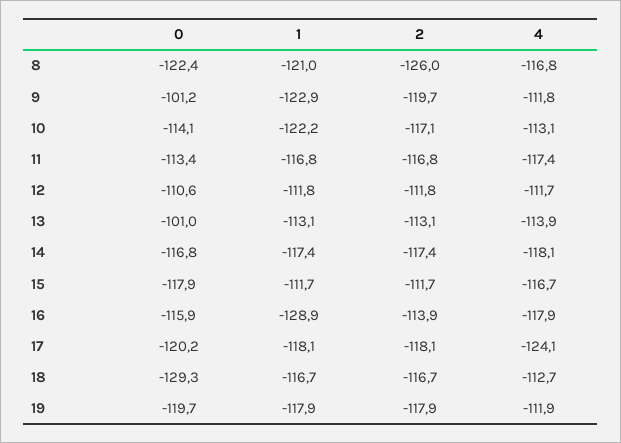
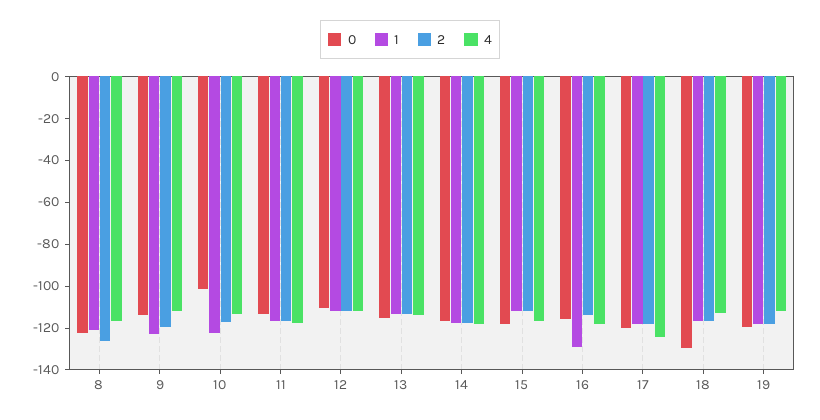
0, 9: -101.2 -> -115
0, 10: -114.1 -> -100
0, 13: -101 -> -115

